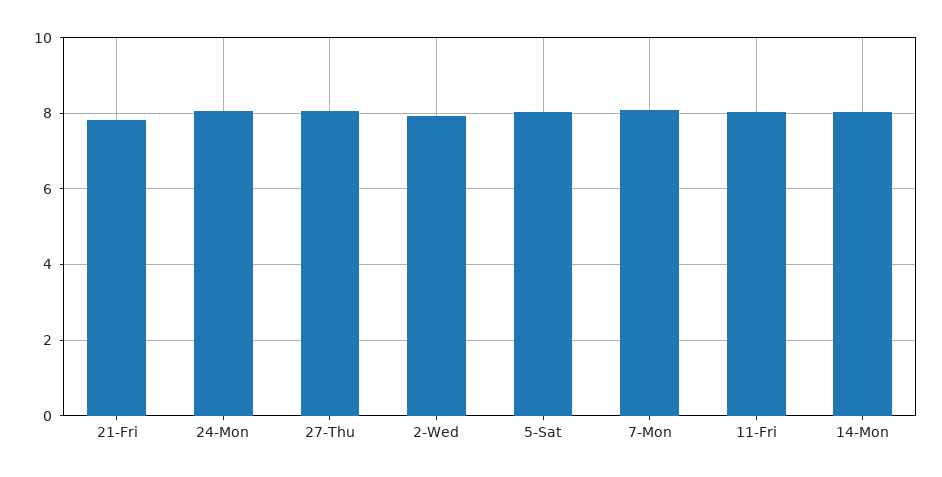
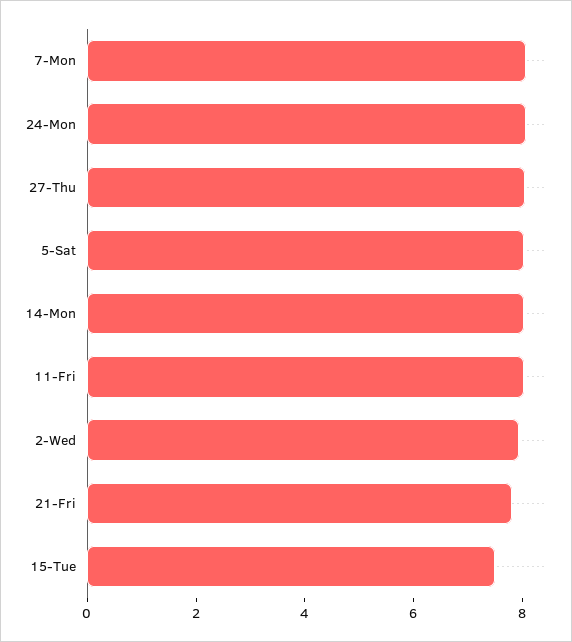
15-Tue: none -> 7.5

